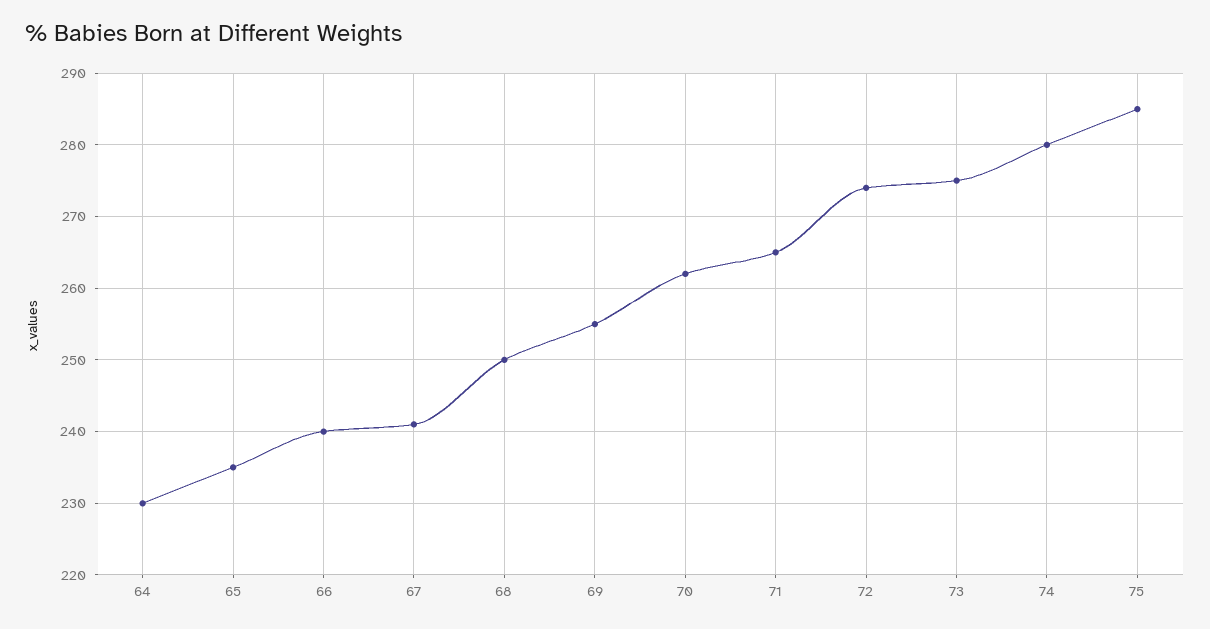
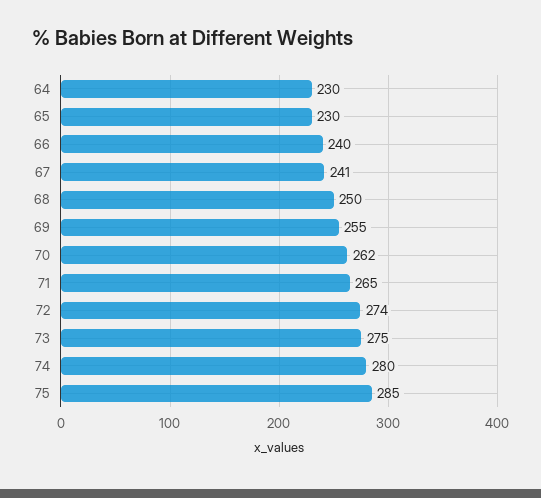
65: 235 -> 230

